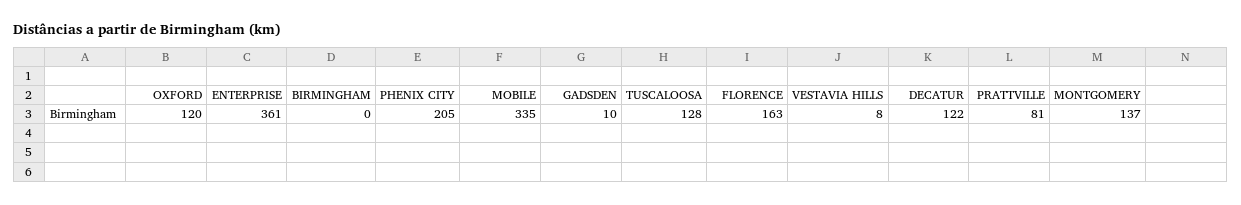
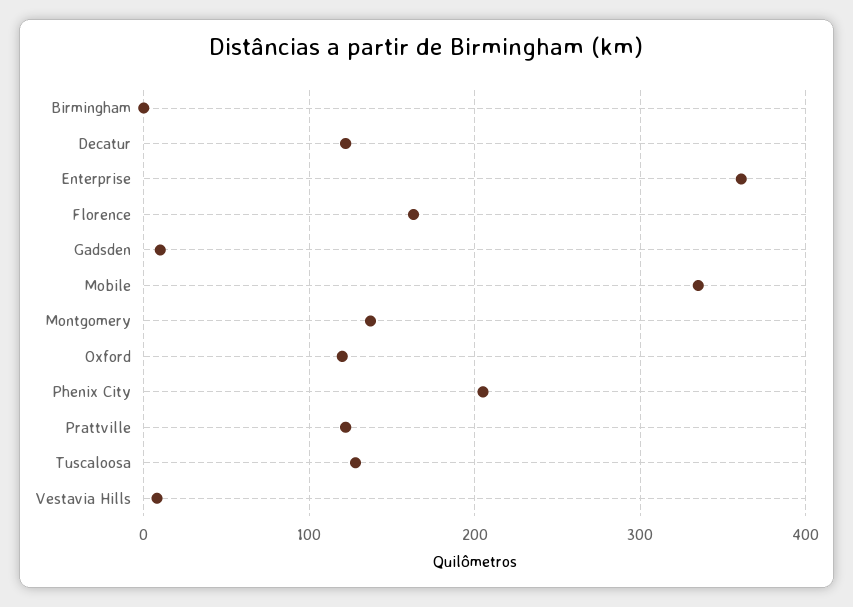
PRATTVILLE: 81 -> 120

